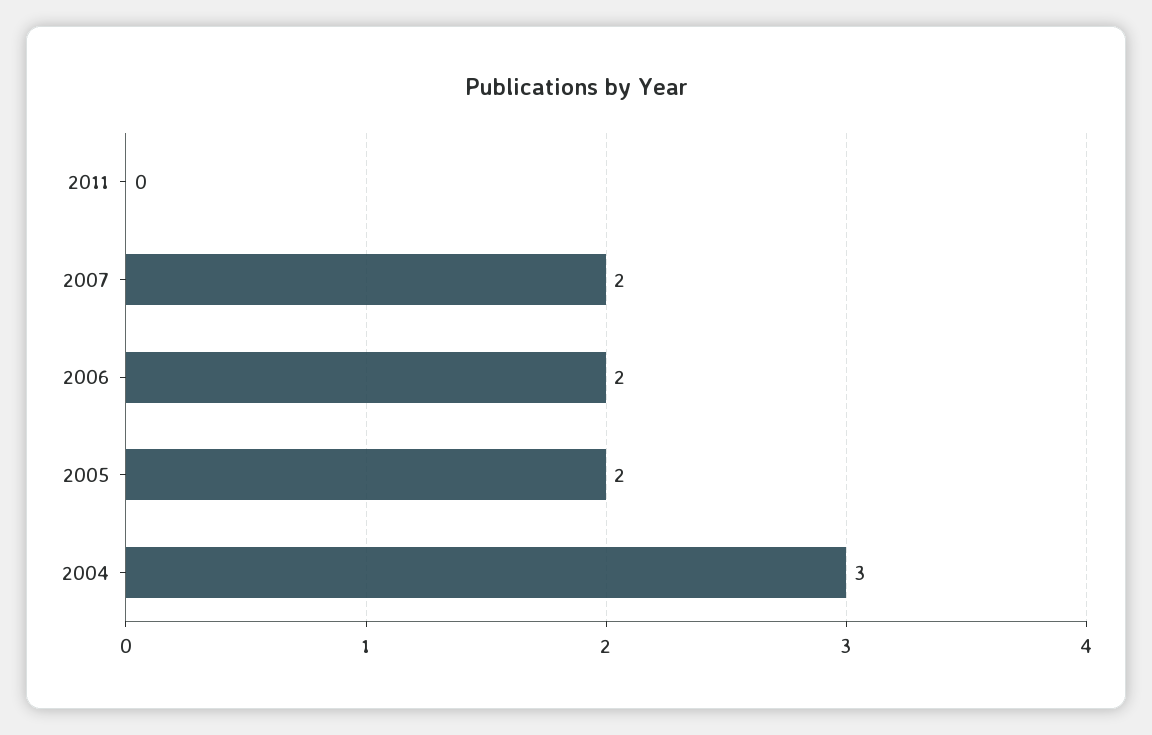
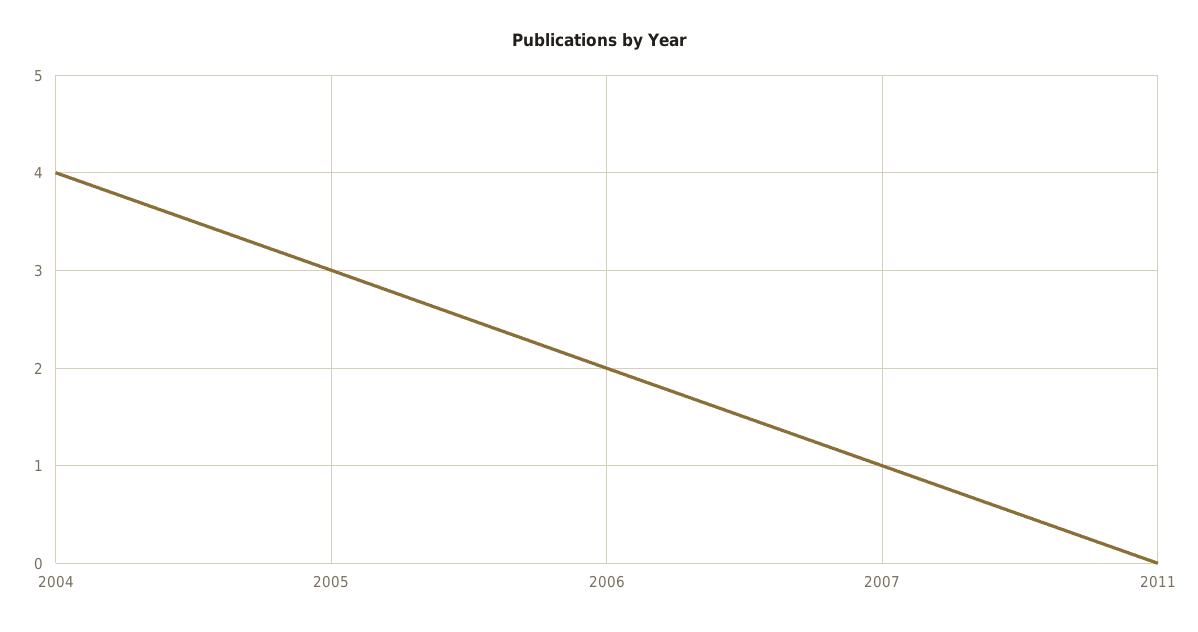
2007: 2 -> 1
2005: 2 -> 3
2004: 3 -> 4

